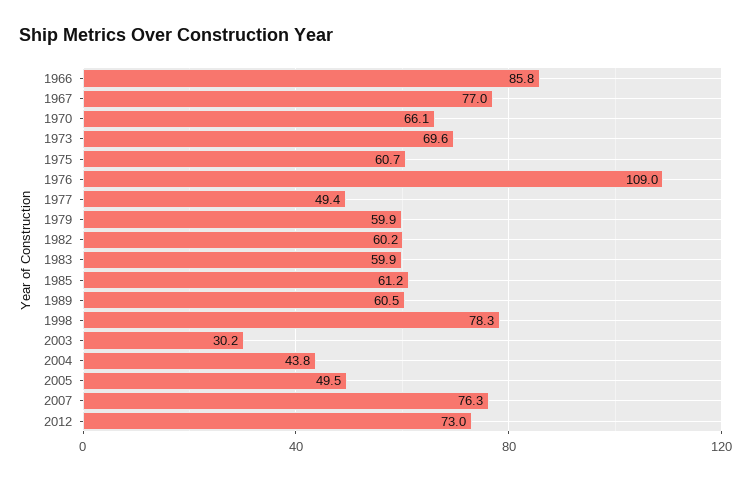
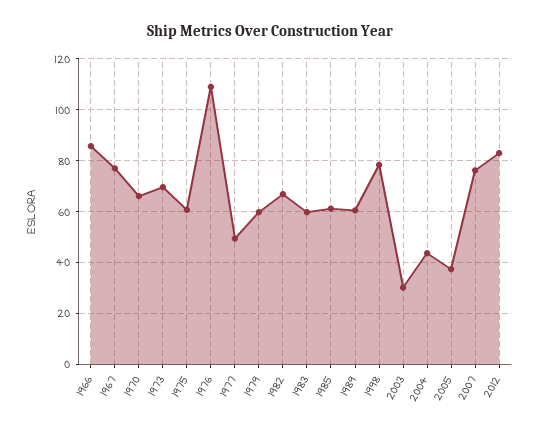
1982: 60.2 -> 67.5
2005: 49.5 -> 37.5
2012: 73 -> 82.5

